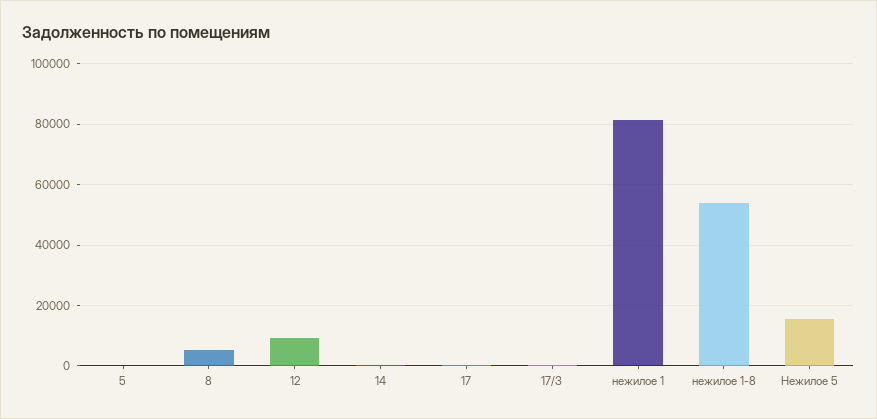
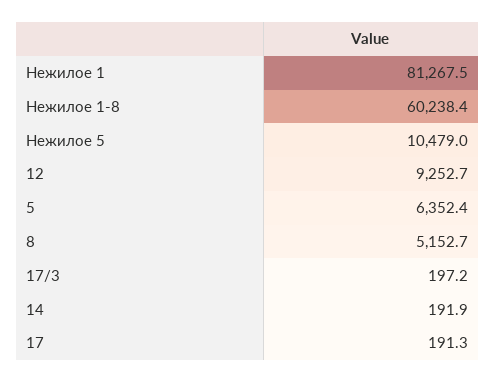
5: 0 -> 6352.4
нежилое 1-8: 54000 -> 60238.4
Нежилое 5: 16000 -> 10479

